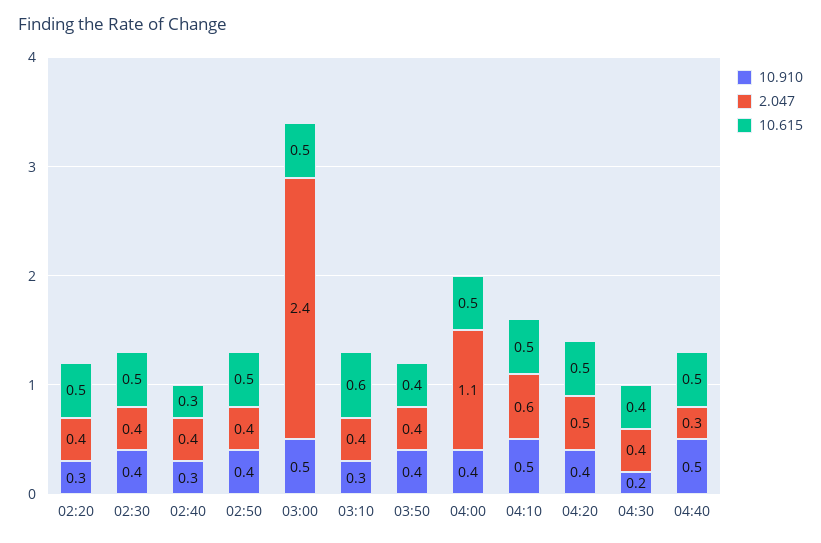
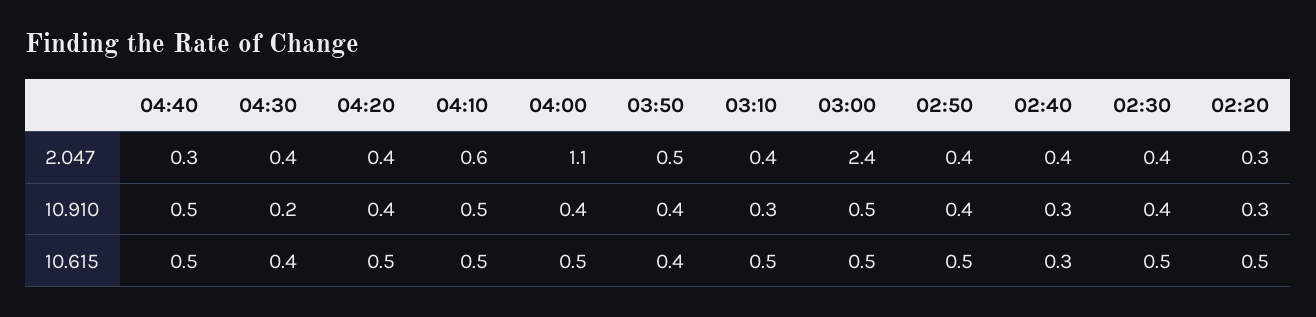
2.047, 02:20: 0.4 -> 0.3
10.615, 03:10: 0.6 -> 0.5
2.047, 03:50: 0.4 -> 0.5
2.047, 04:20: 0.5 -> 0.4

